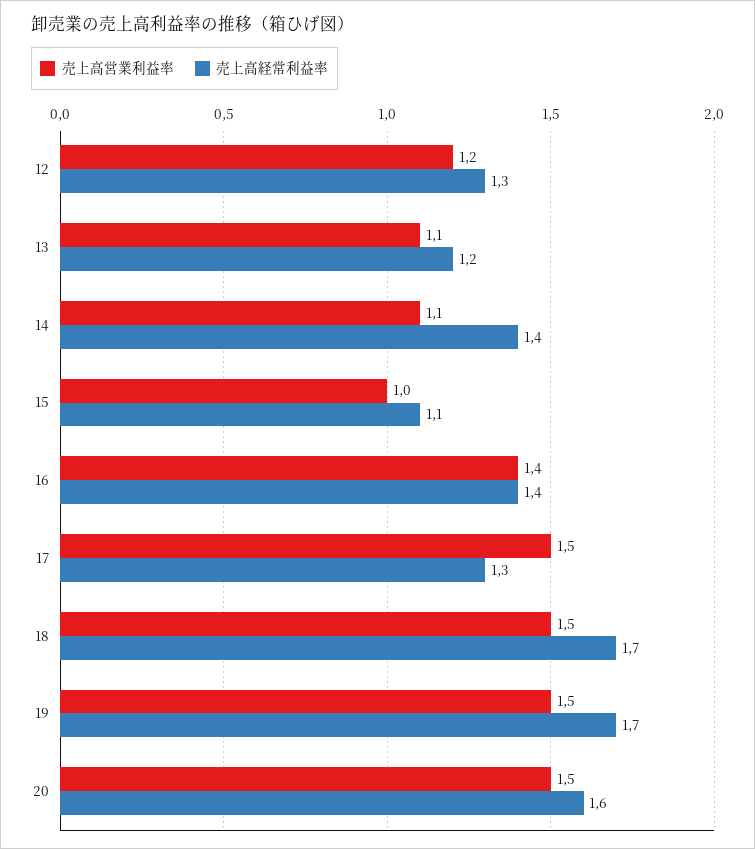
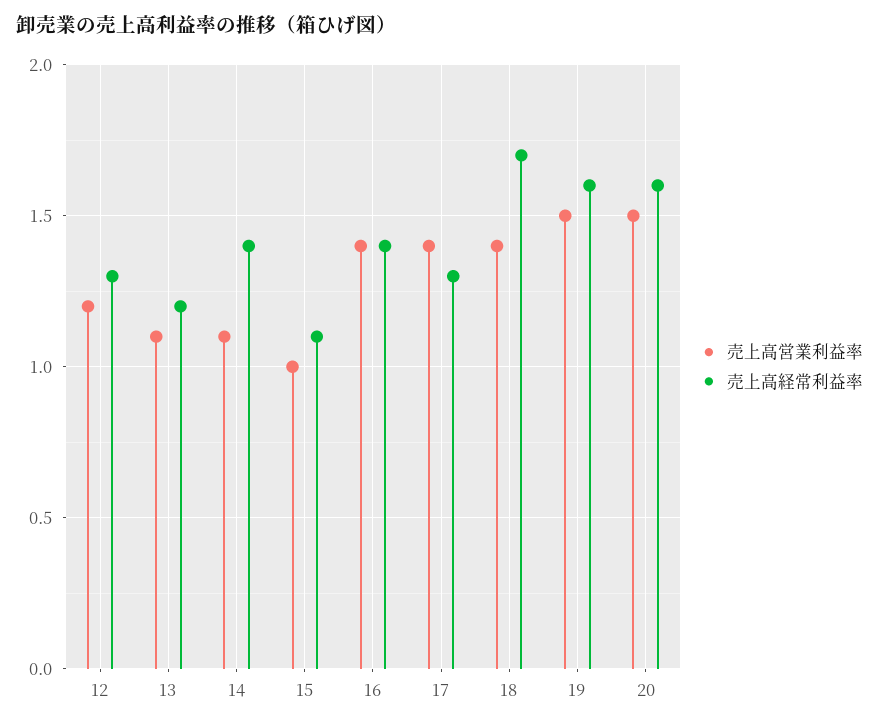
売上高営業利益率, 17: 1.5 -> 1.4
売上高営業利益率, 18: 1.5 -> 1.4
売上高経常利益率, 19: 1.7 -> 1.6

